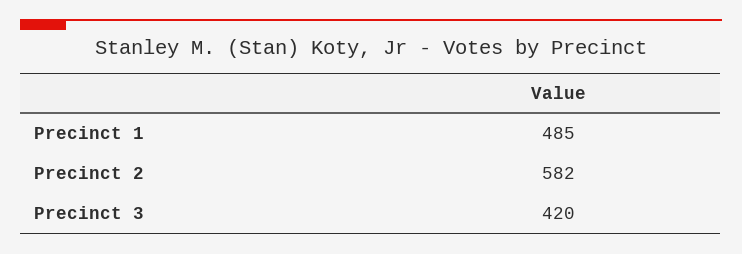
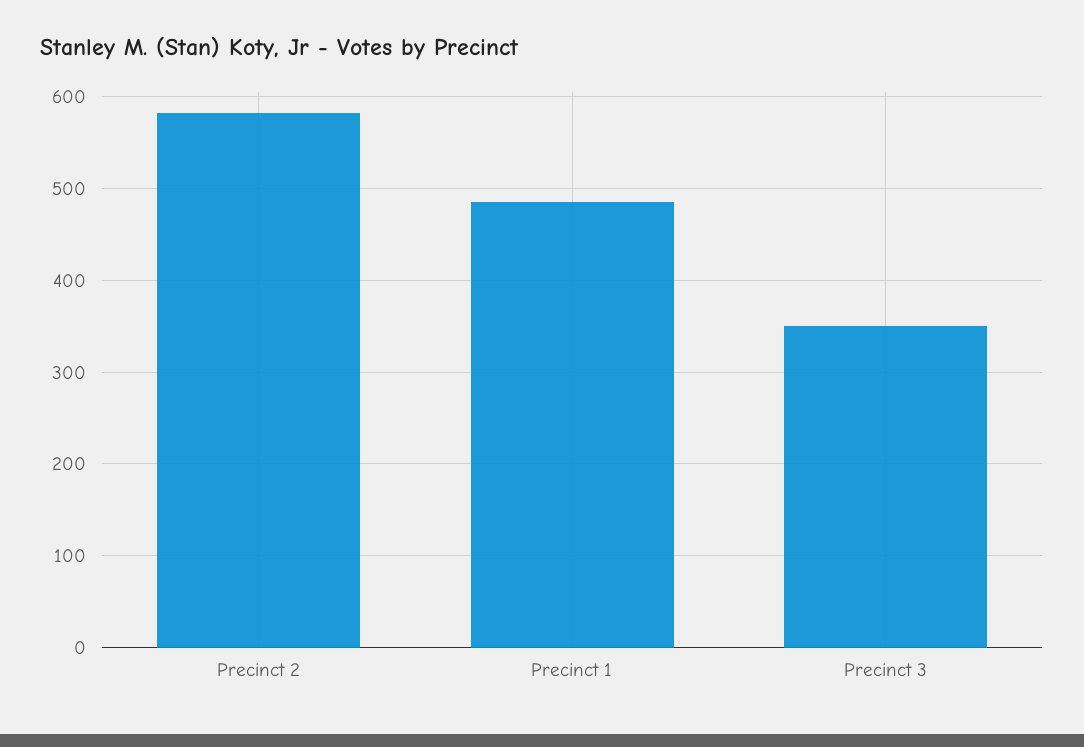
Precinct 3: 420 -> 350

